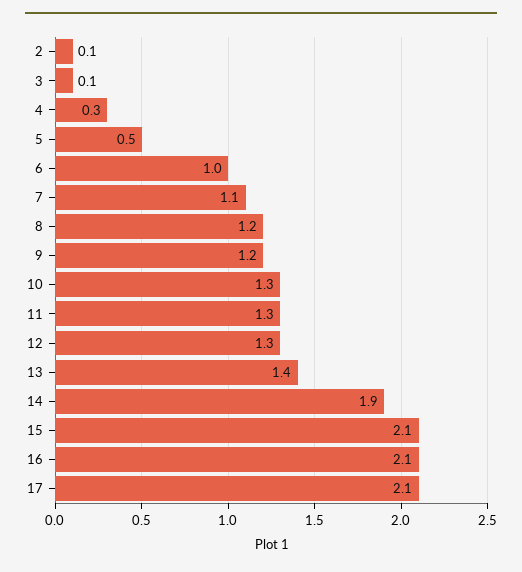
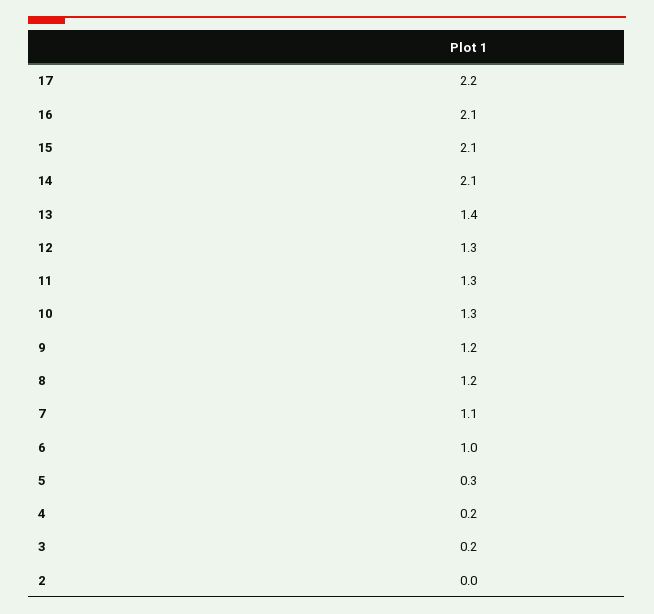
2: 0.1 -> 0
3: 0.1 -> 0.2
4: 0.3 -> 0.2
5: 0.5 -> 0.3
14: 1.9 -> 2.1
17: 2.1 -> 2.2

